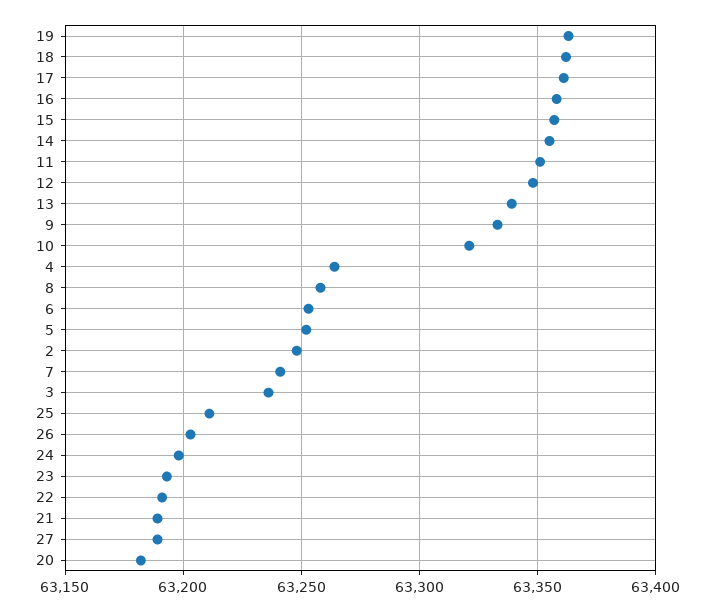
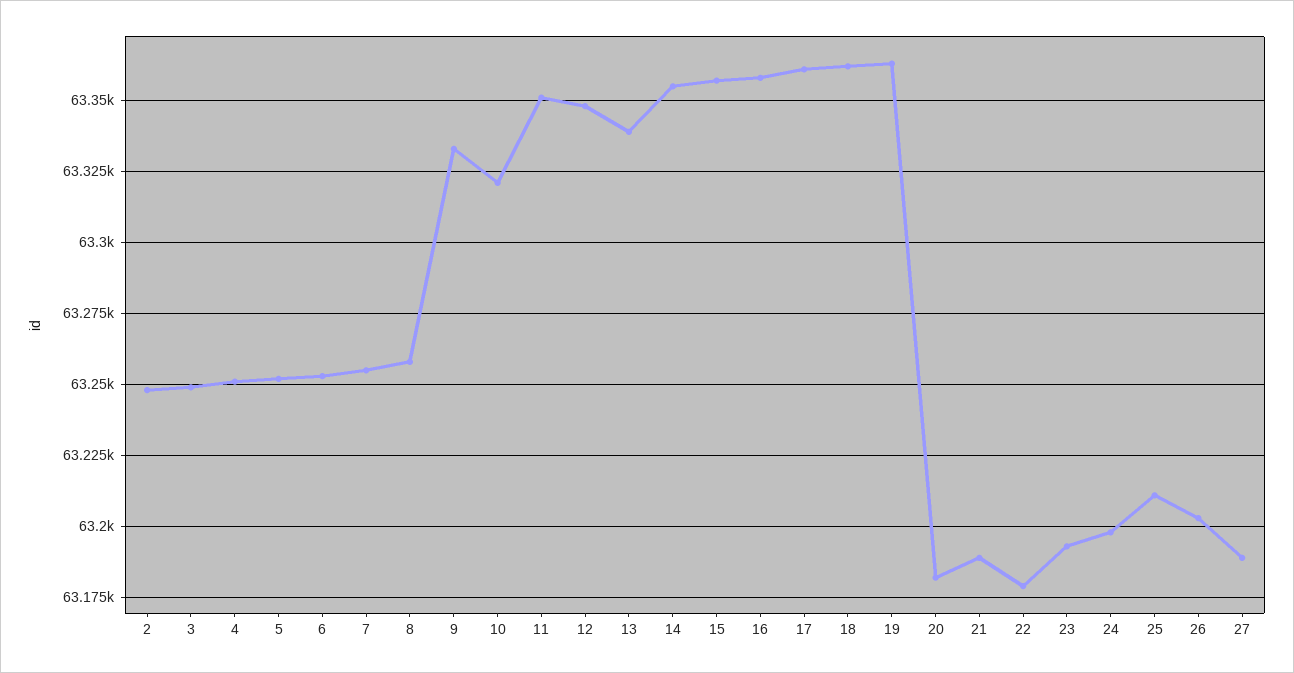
4: 63265 -> 63250
7: 63240 -> 63255
3: 63235 -> 63250
22: 63190 -> 63180

